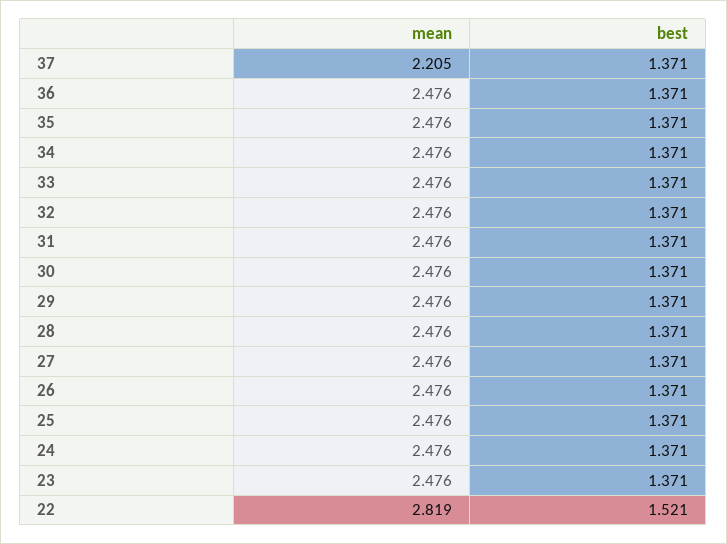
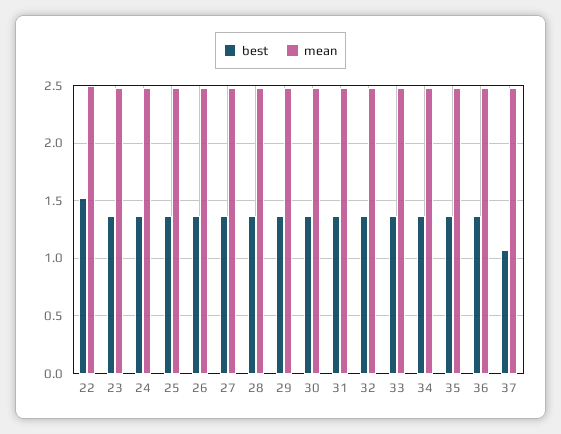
mean, 37: 2.205 -> 2.5
best, 37: 1.371 -> 1.1
mean, 22: 2.819 -> 2.5

